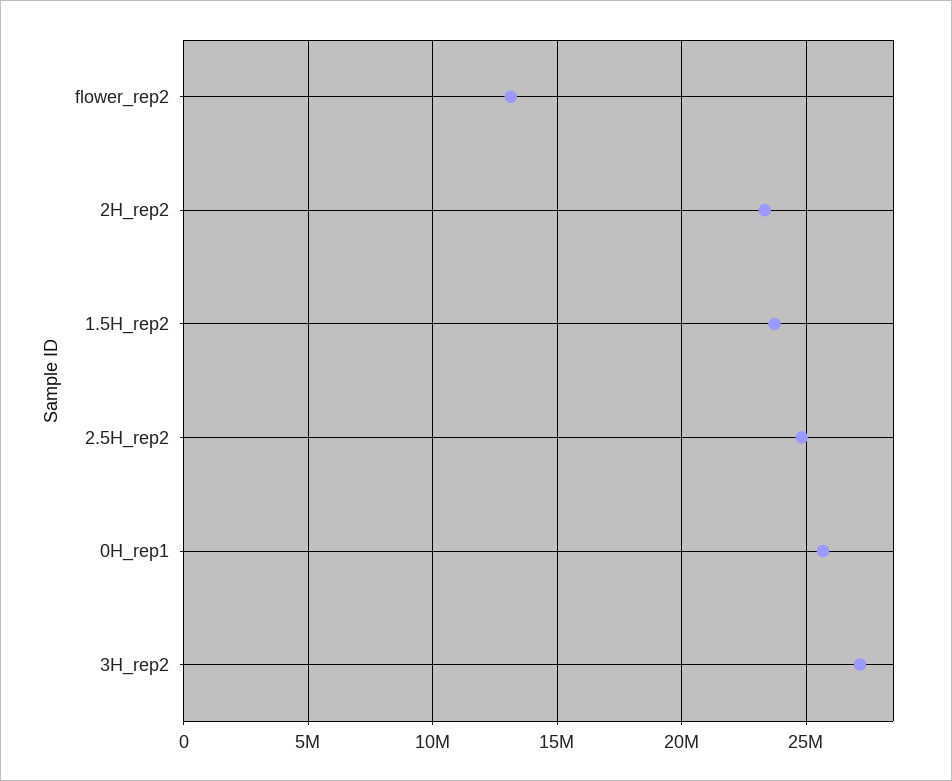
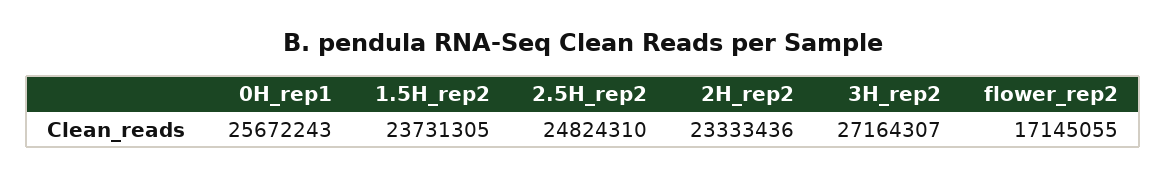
flower_rep2: 13000000 -> 17145055

